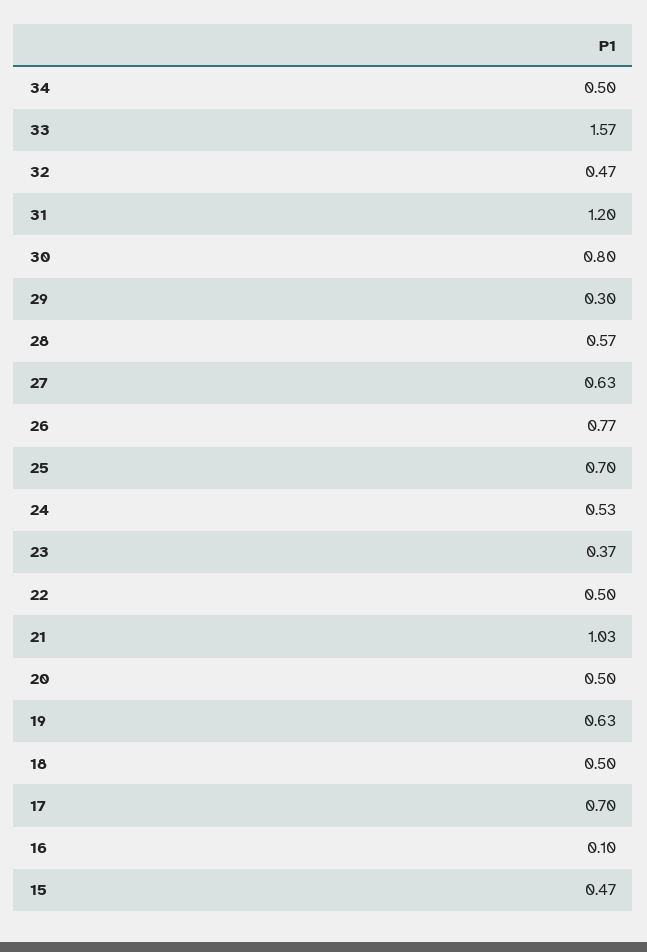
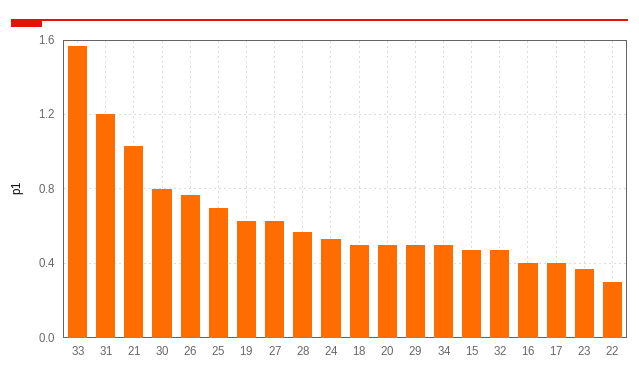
29: 0.3 -> 0.5
22: 0.5 -> 0.3
17: 0.7 -> 0.4
16: 0.1 -> 0.4

